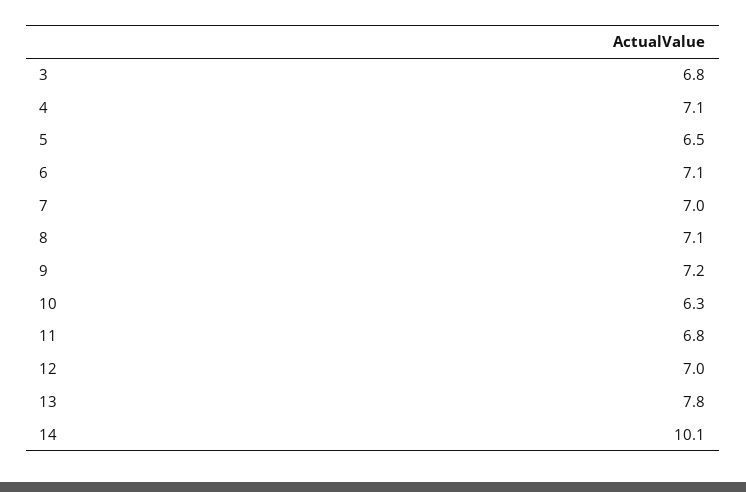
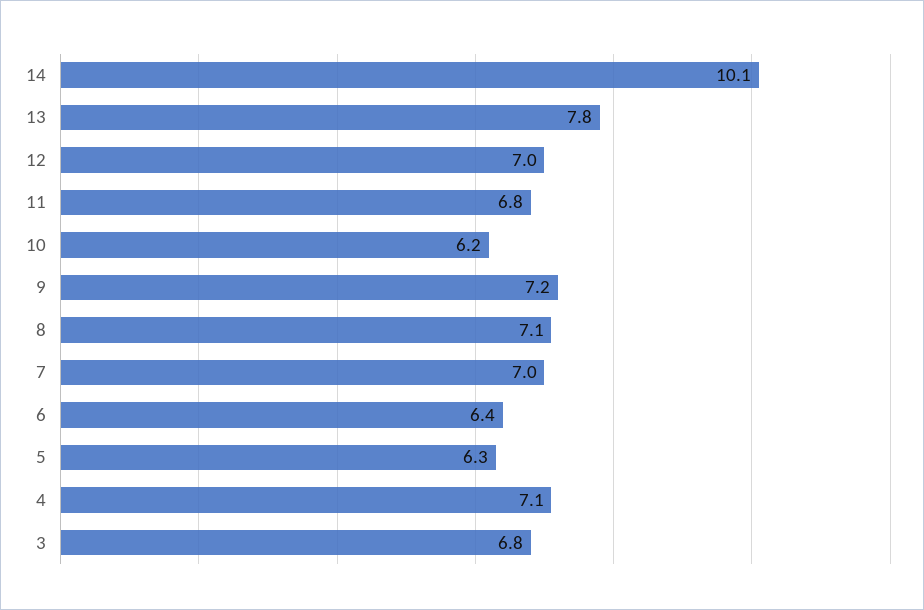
5: 6.5 -> 6.3
6: 7.1 -> 6.4
10: 6.3 -> 6.2

